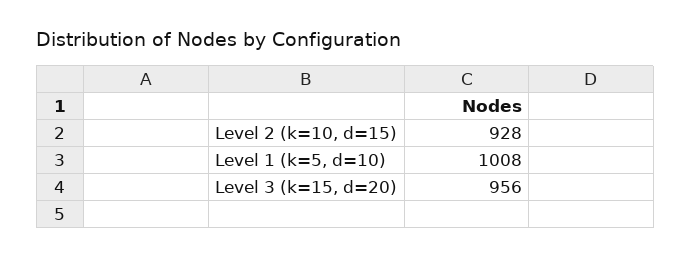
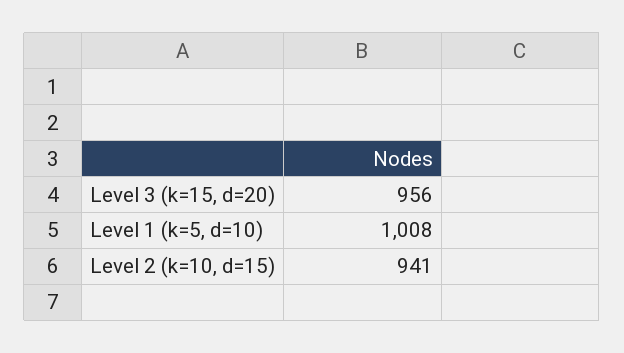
Level 2 (k=10, d=15): 928 -> 941

